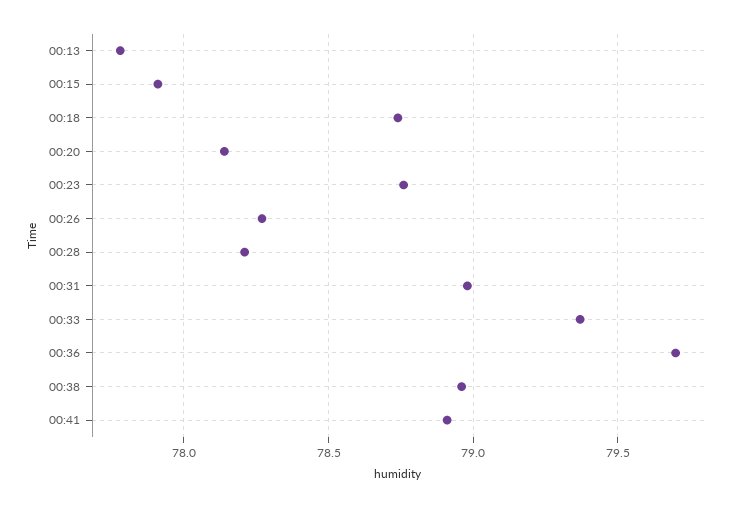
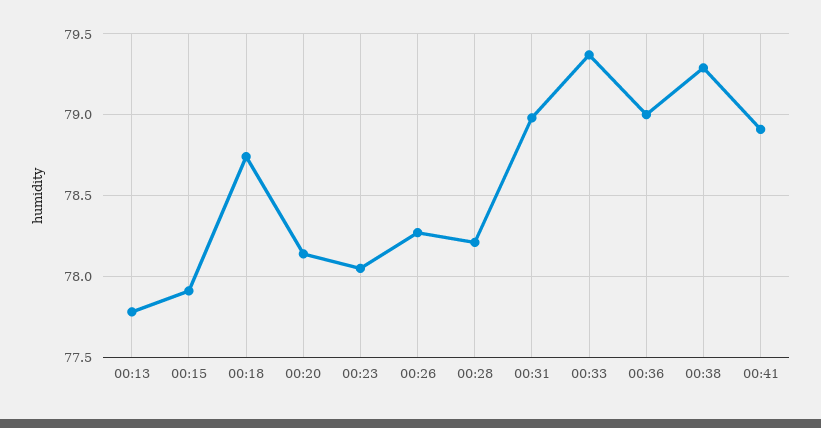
00:23: 78.75 -> 78.05
00:36: 79.7 -> 79
00:38: 78.95 -> 79.3

